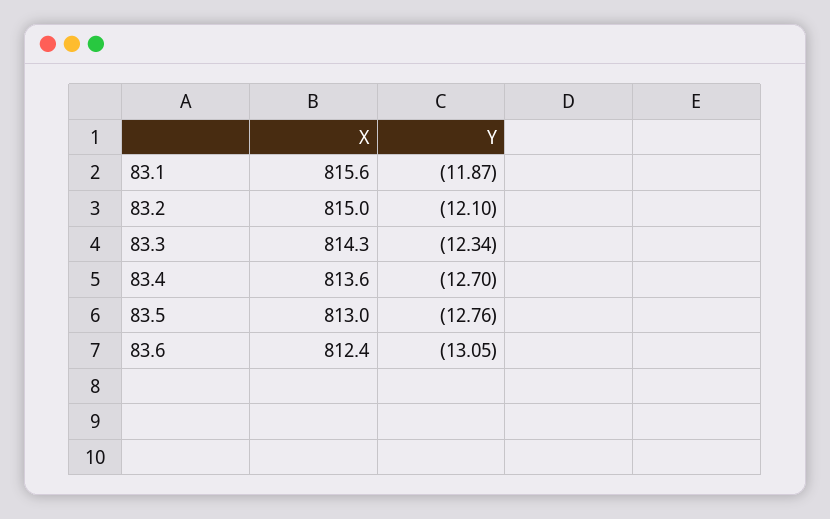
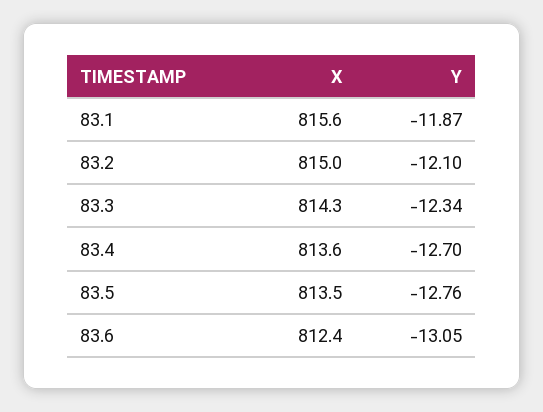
X, 83.5: 813 -> 813.5

